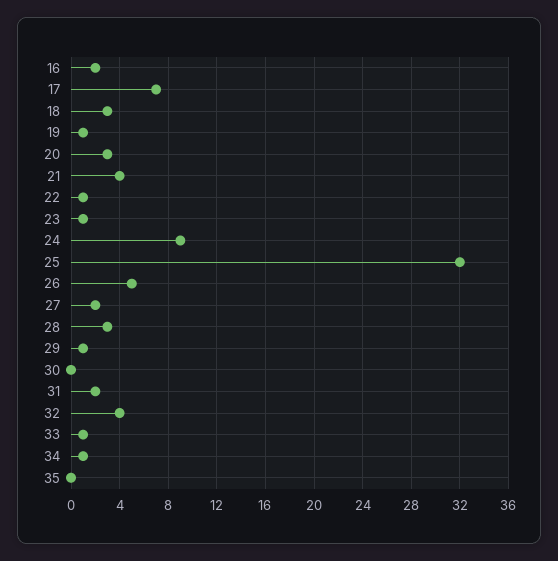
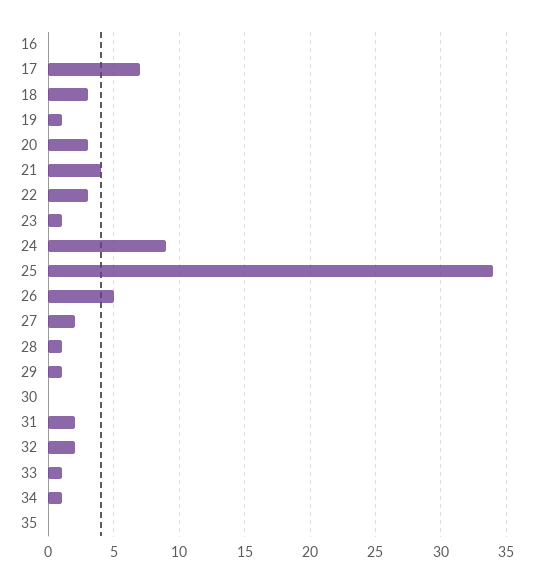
16: 2 -> 0
22: 1 -> 3
25: 32 -> 34
28: 3 -> 1
32: 4 -> 2

